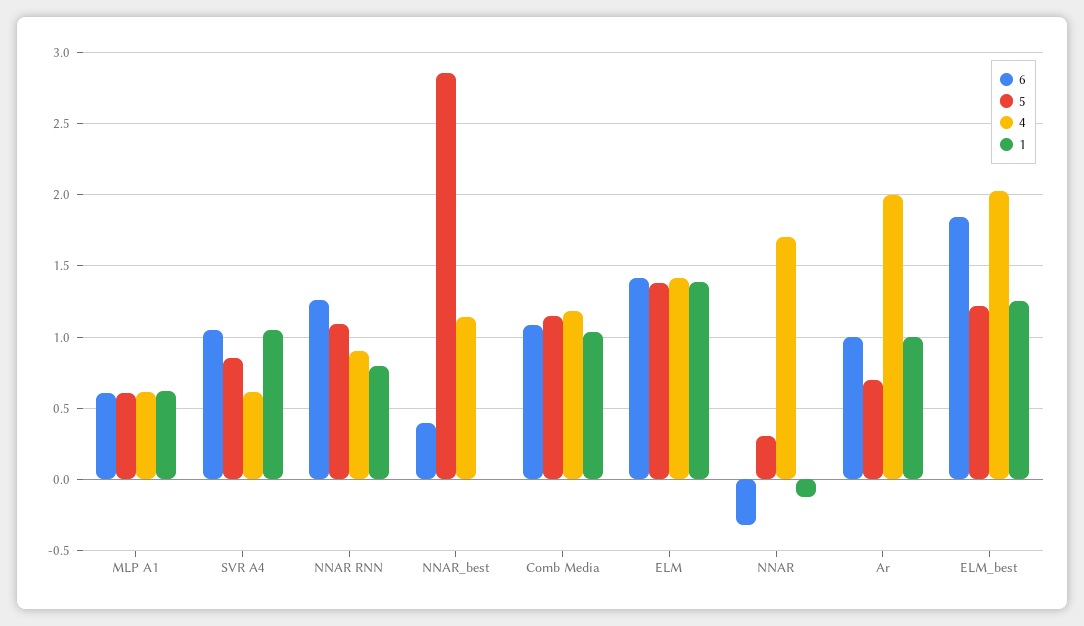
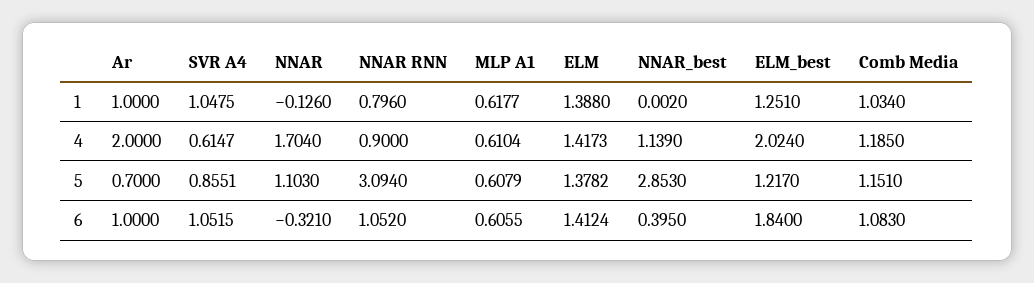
6, NNAR RNN: 1.25 -> 1.052
5, NNAR RNN: 1.1 -> 3.094
5, NNAR: 0.3 -> 1.103

